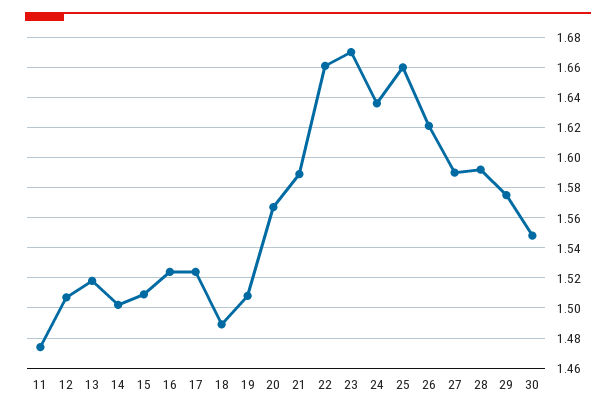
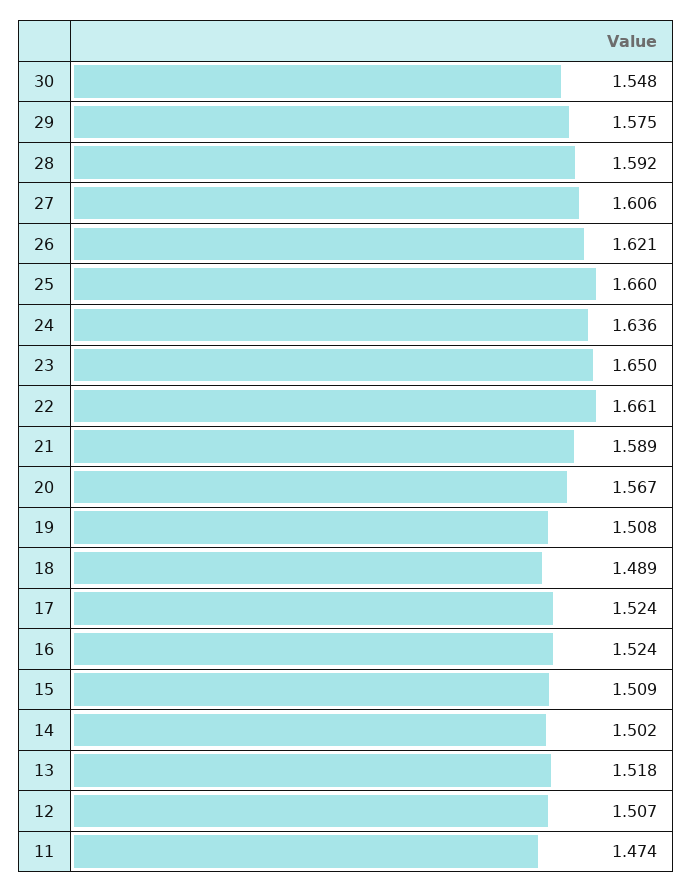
23: 1.67 -> 1.65
27: 1.59 -> 1.606

